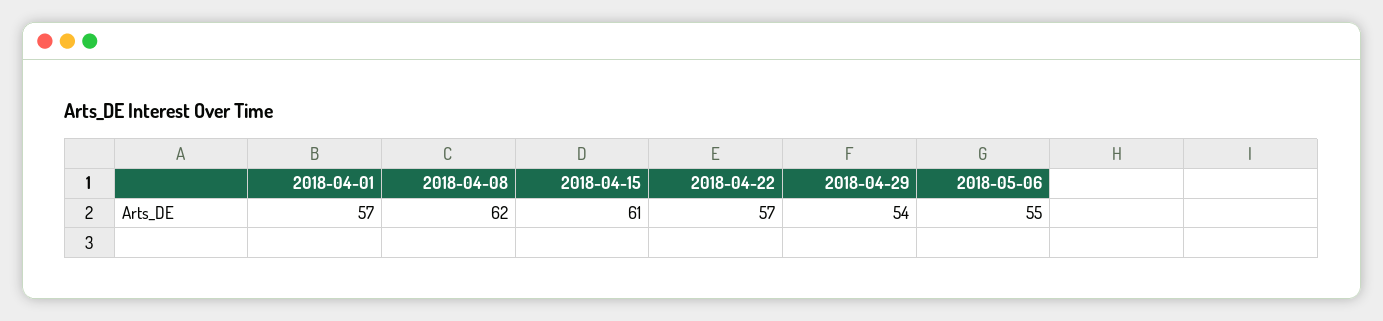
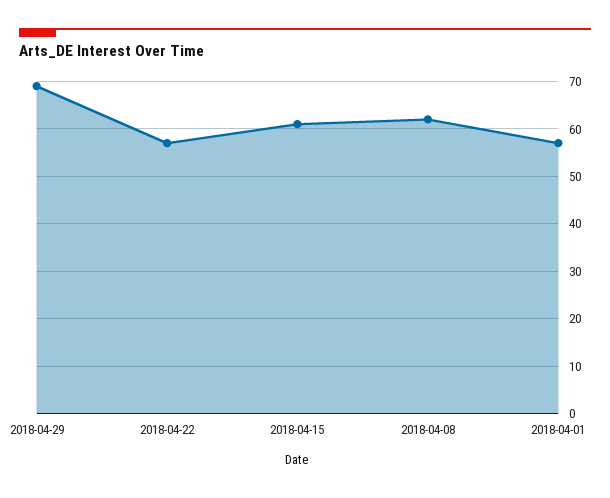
2018-04-29: 54 -> 70
2018-05-06: 55 -> none

